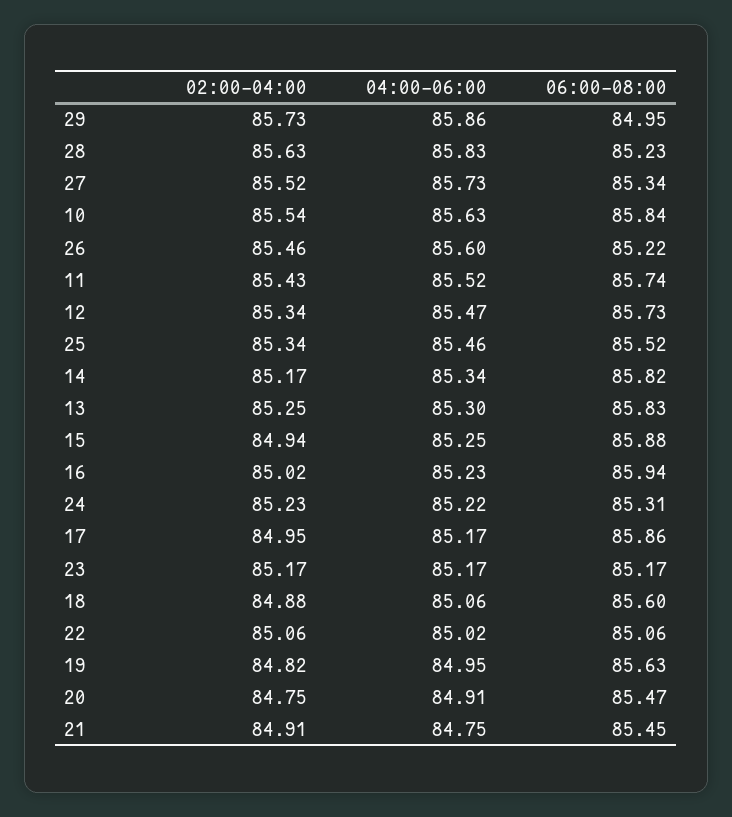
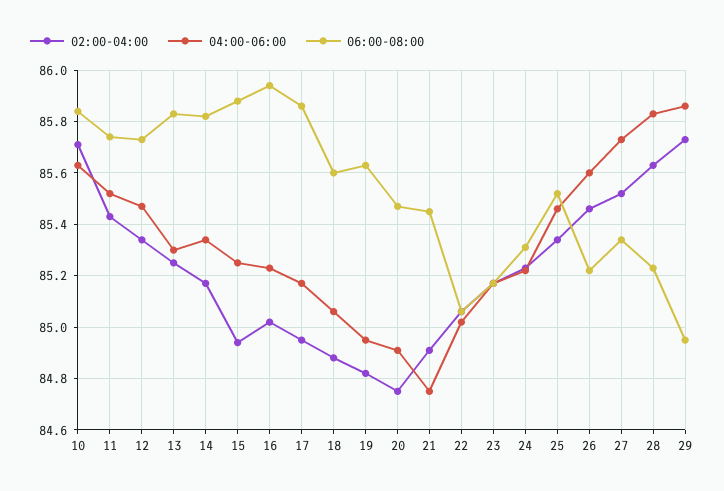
02:00-04:00, 10: 85.54 -> 85.7

